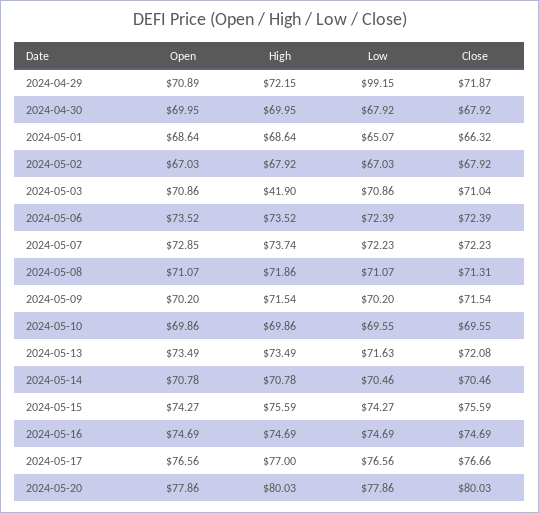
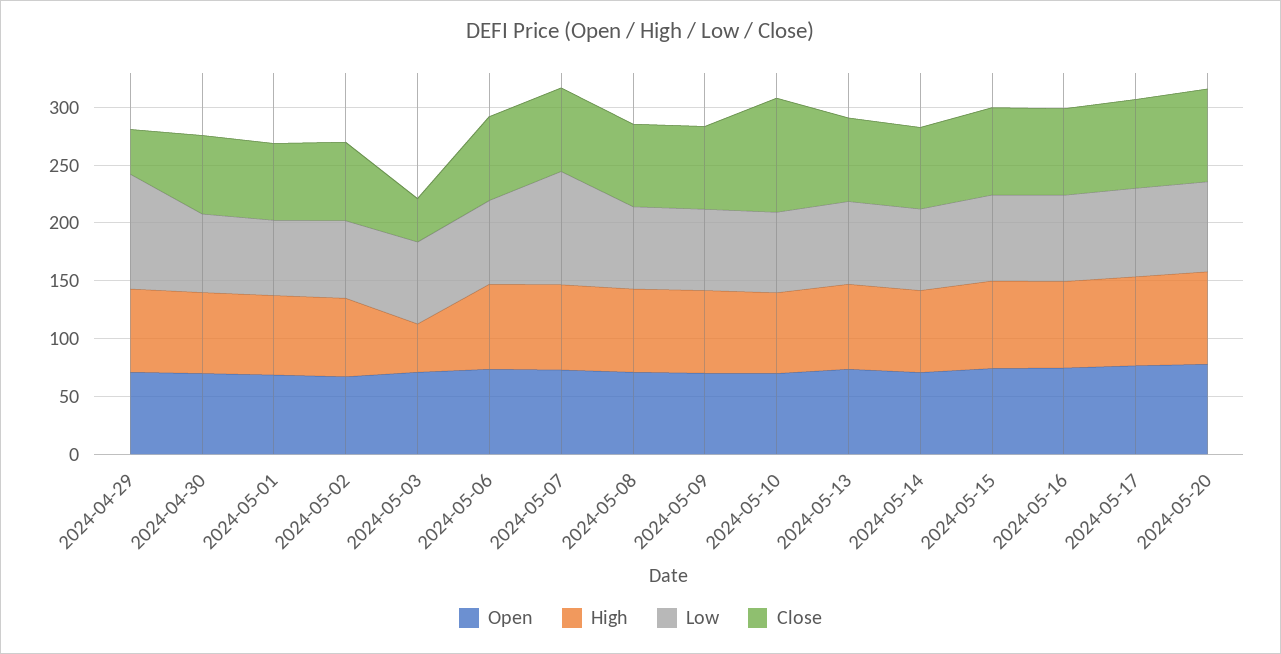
Close, 2024-04-29: 71.87 -> 40
Close, 2024-05-03: 71.04 -> 40
Low, 2024-05-07: 72.23 -> 100
Close, 2024-05-10: 69.55 -> 100

